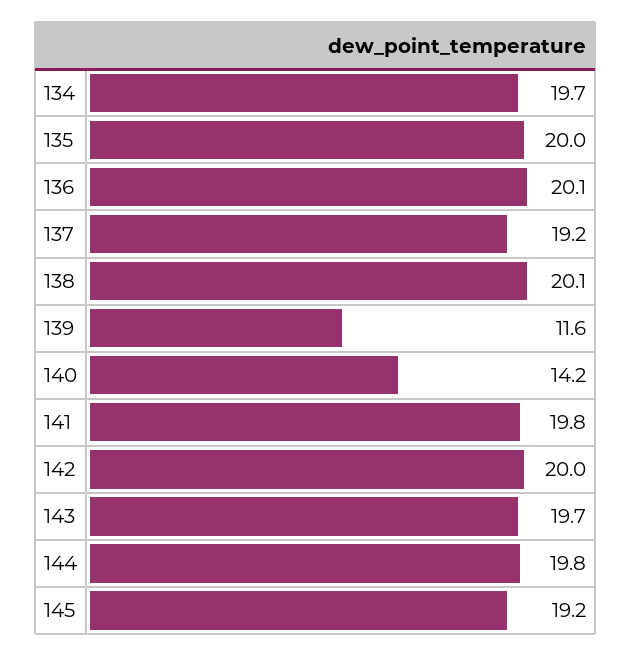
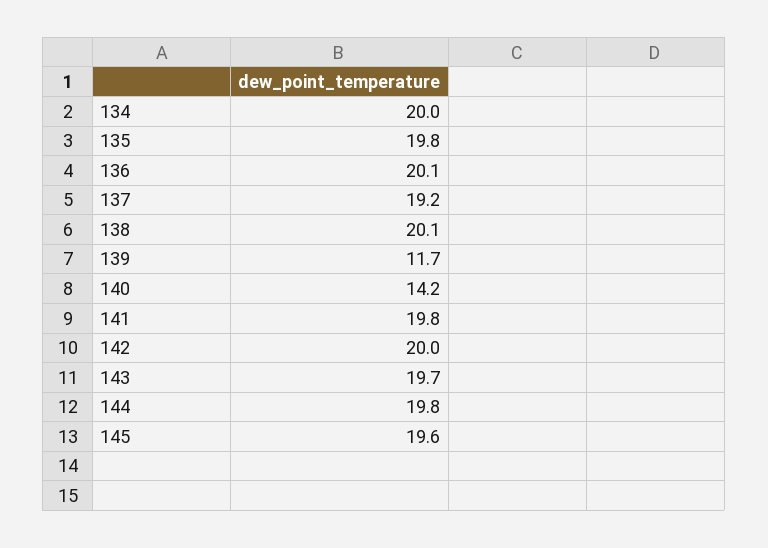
134: 19.7 -> 20
135: 20 -> 19.8
139: 11.6 -> 11.7
145: 19.2 -> 19.6

